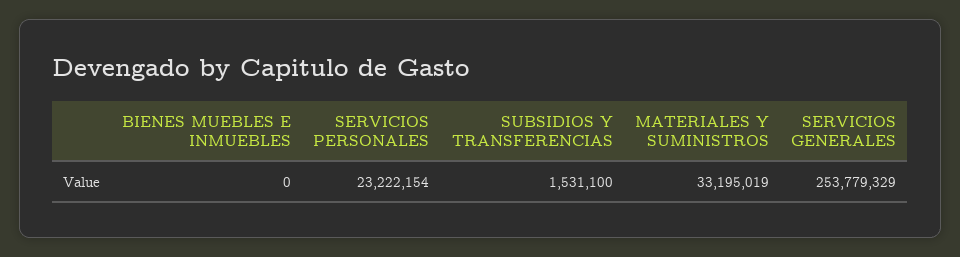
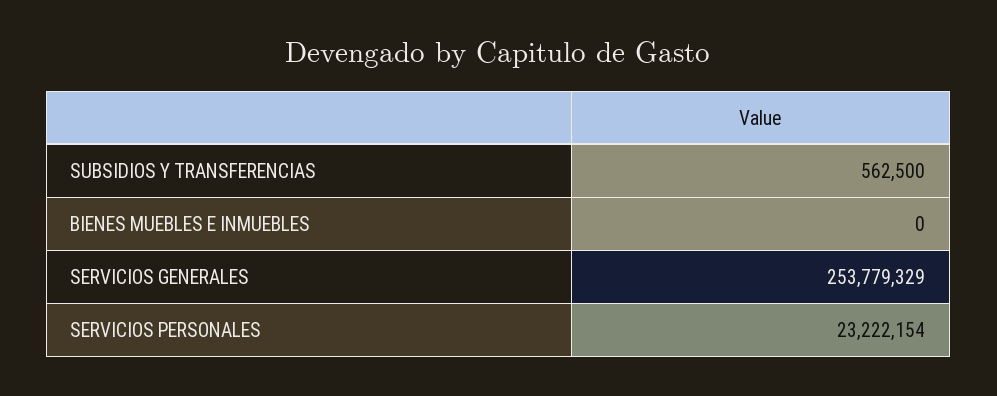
SUBSIDIOS Y TRANSFERENCIAS: 1531100 -> 562500
MATERIALES Y SUMINISTROS: 33195019 -> none

